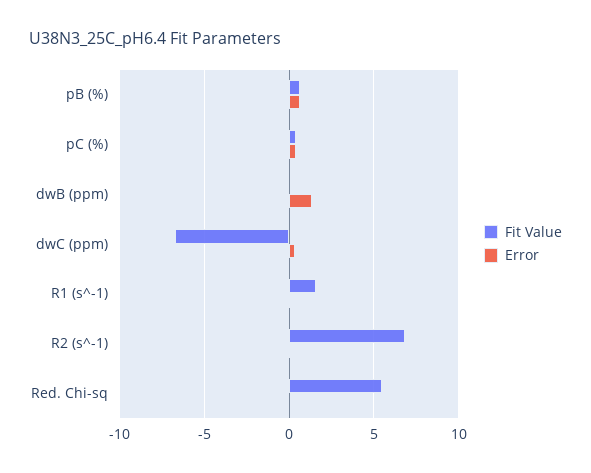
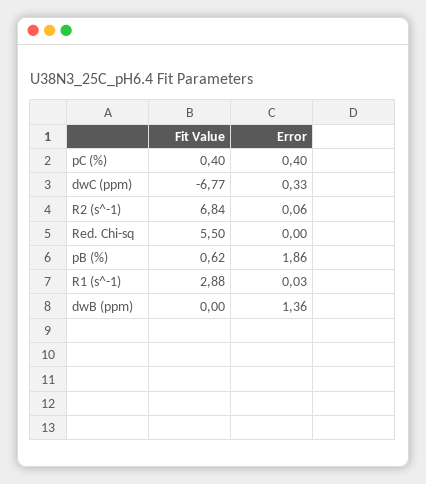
Error, pB (%): 0.5 -> 1.86
Fit Value, R1 (s^-1): 1.5 -> 2.88

